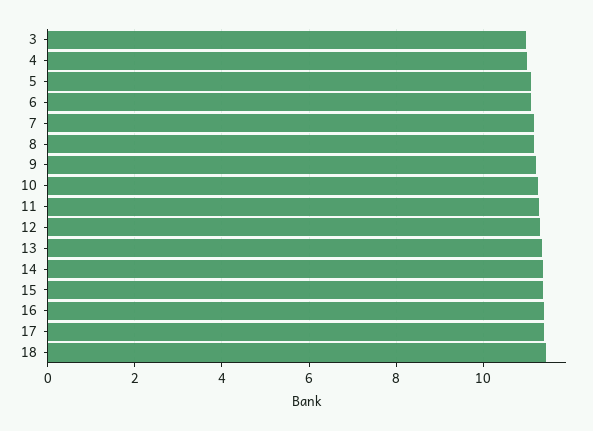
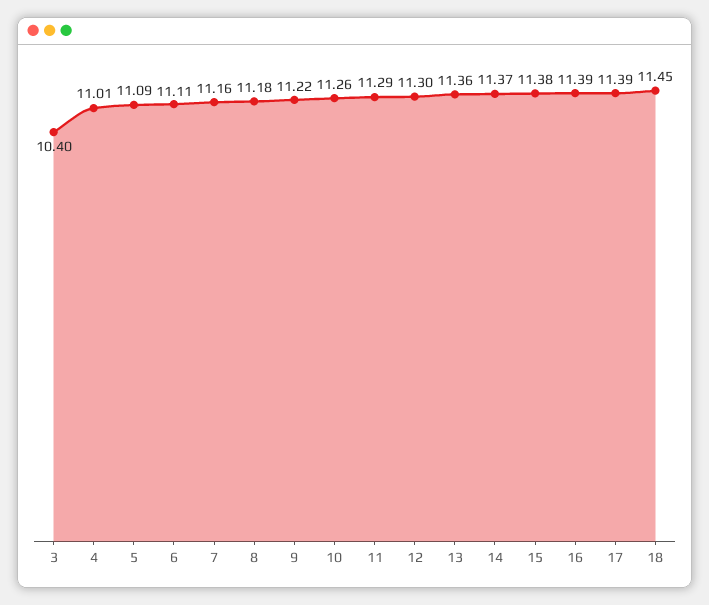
3: 11 -> 10.4

